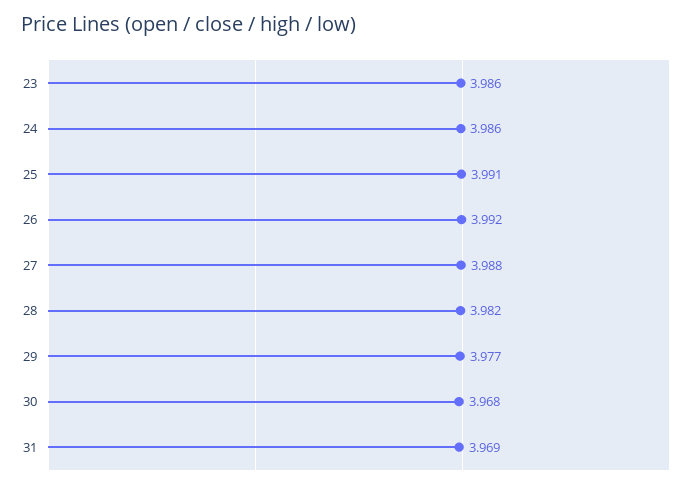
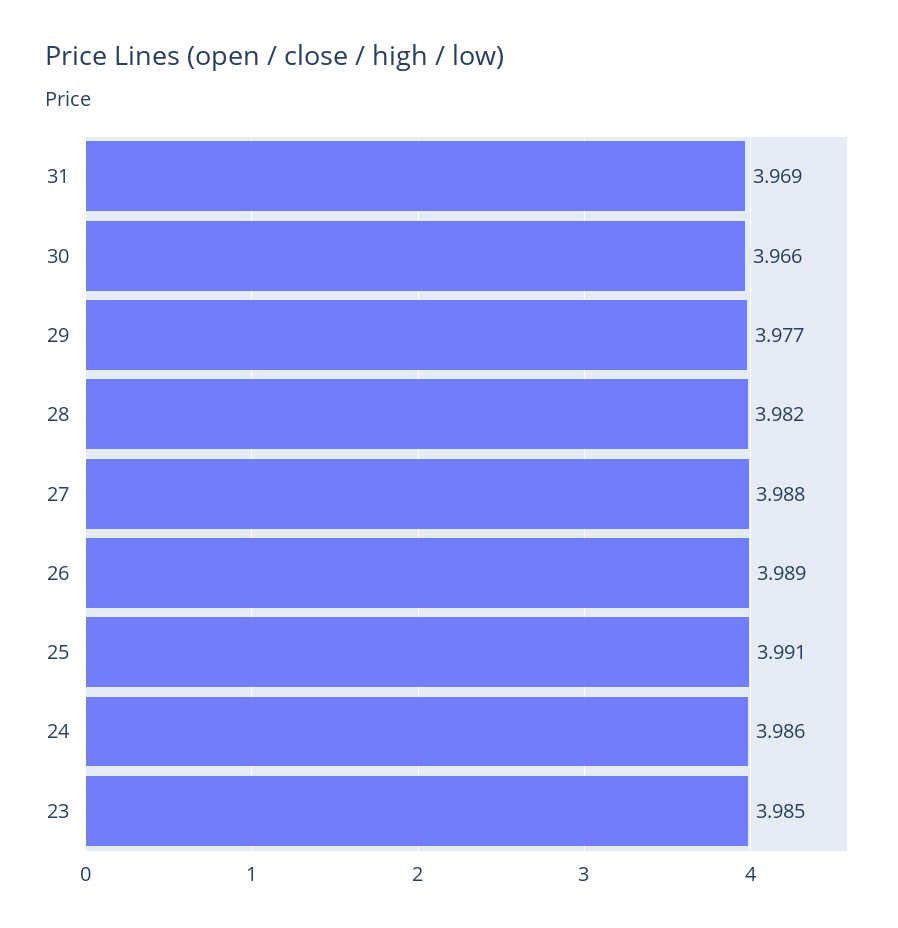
23: 3.986 -> 3.985
26: 3.992 -> 3.989
30: 3.968 -> 3.966

